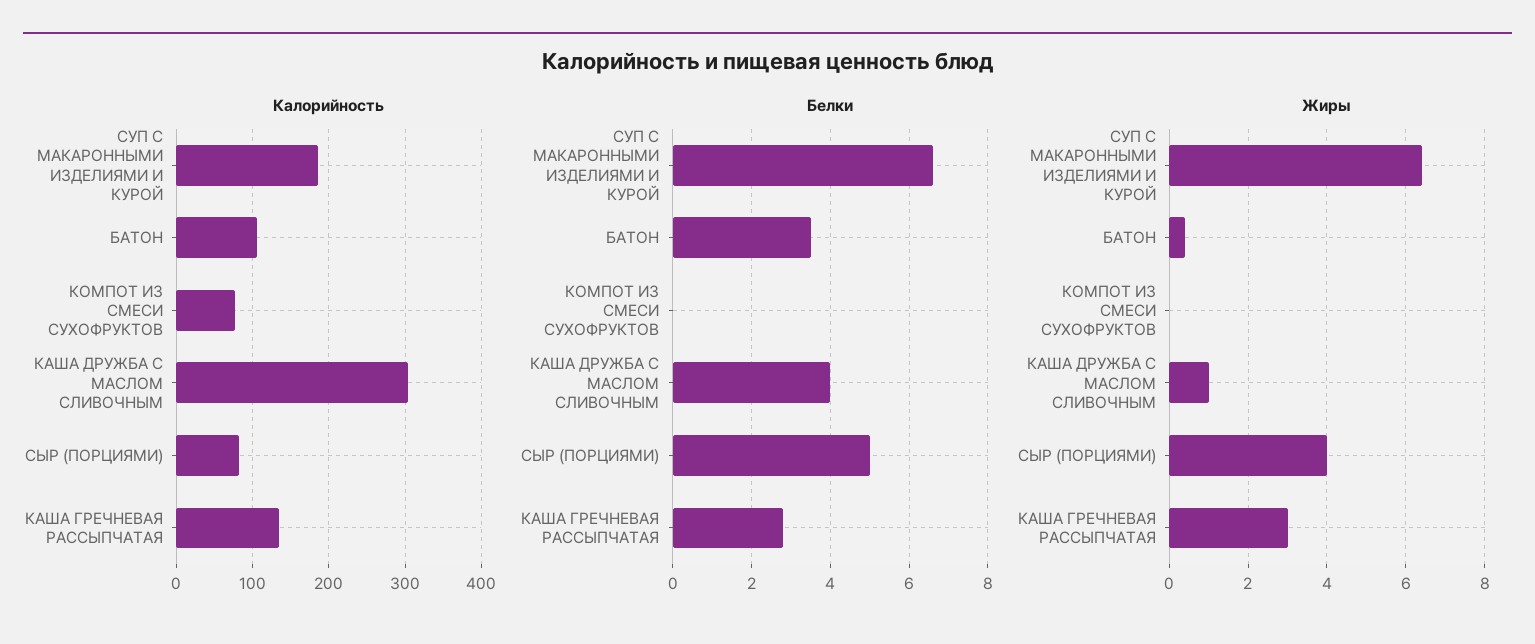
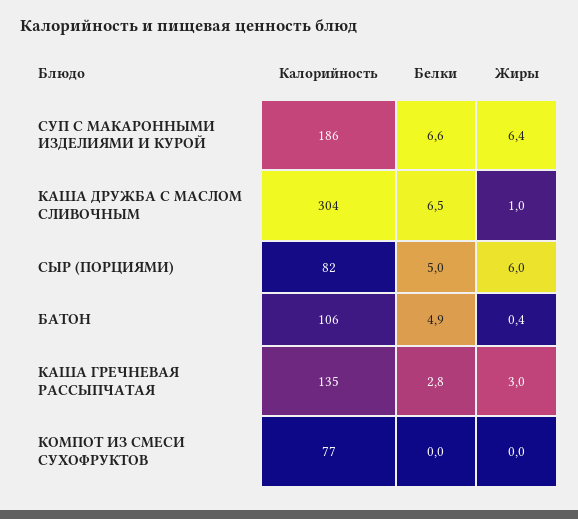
Белки, БАТОН: 3.5 -> 4.9
Белки, КАША ДРУЖБА С МАСЛОМ СЛИВОЧНЫМ: 4 -> 6.5
Жиры, СЫР (ПОРЦИЯМИ): 4 -> 6

